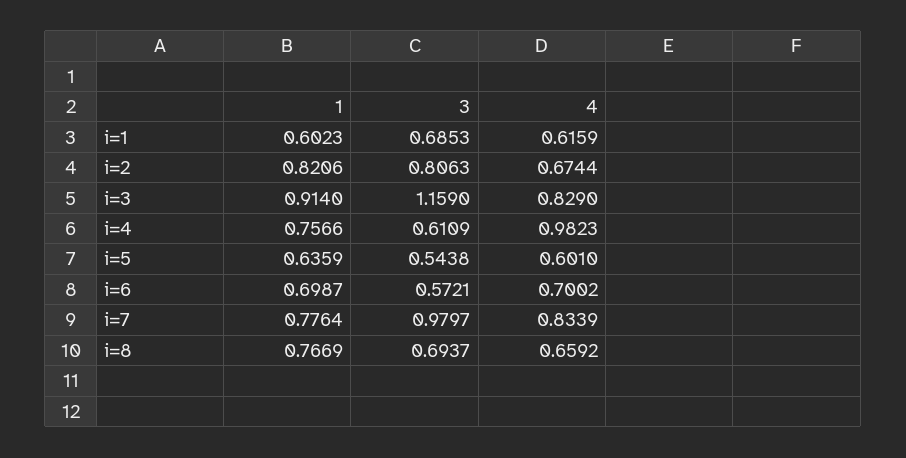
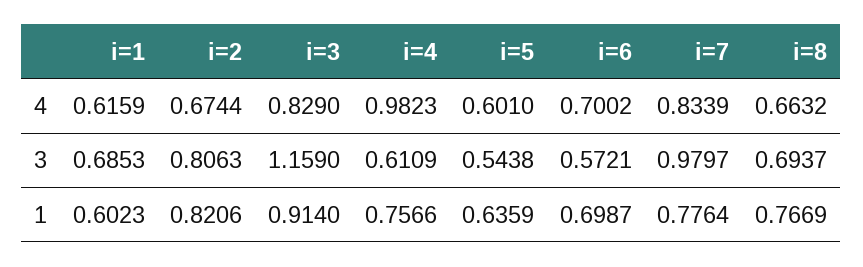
4, i=8: 0.6592 -> 0.6632

